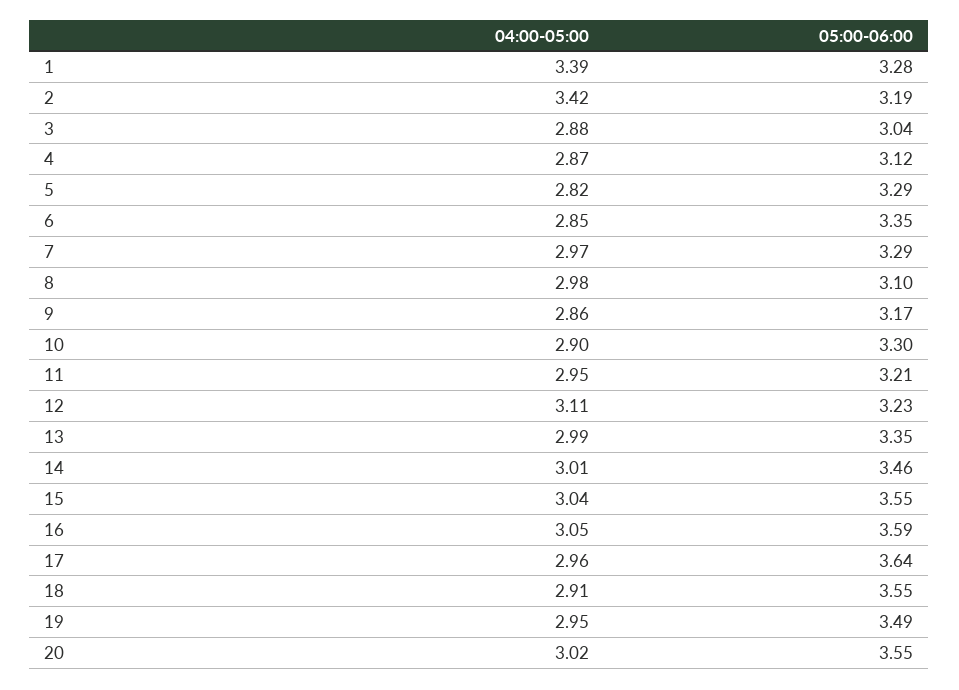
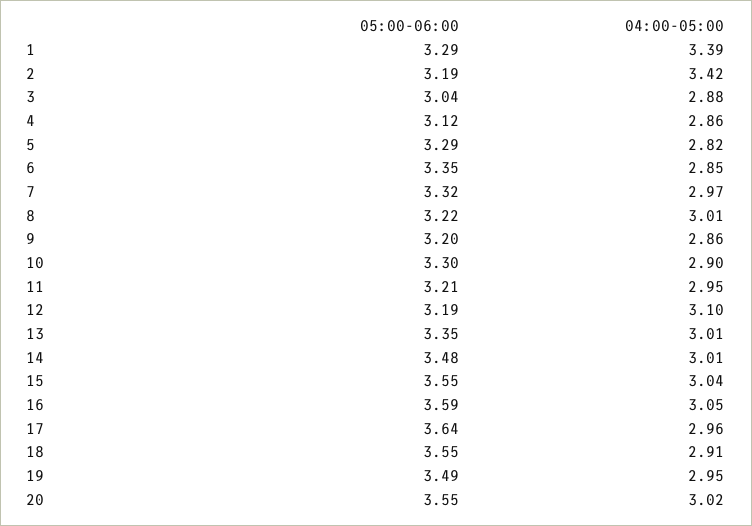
05:00-06:00, 1: 3.28 -> 3.29
04:00-05:00, 4: 2.87 -> 2.86
05:00-06:00, 7: 3.29 -> 3.32
04:00-05:00, 8: 2.98 -> 3.01
05:00-06:00, 8: 3.1 -> 3.22
05:00-06:00, 9: 3.17 -> 3.2
04:00-05:00, 12: 3.11 -> 3.1
05:00-06:00, 12: 3.23 -> 3.19
04:00-05:00, 13: 2.99 -> 3.01
05:00-06:00, 14: 3.46 -> 3.48

